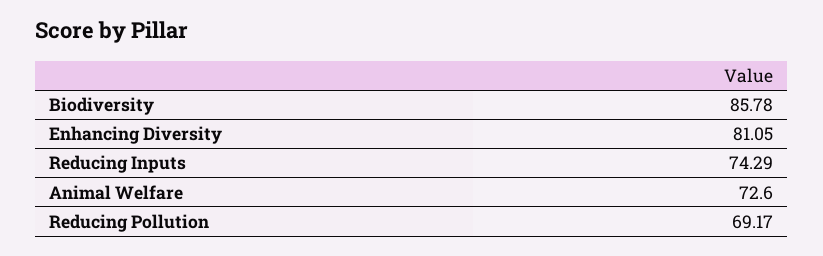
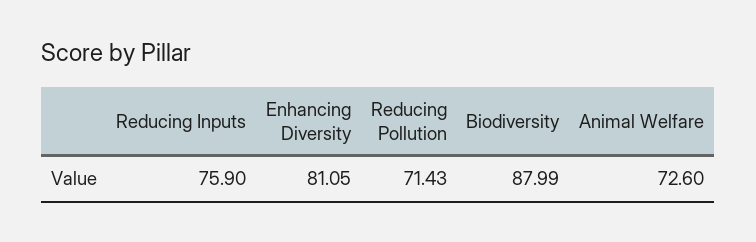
Biodiversity: 85.78 -> 87.99
Reducing Inputs: 74.29 -> 75.9
Reducing Pollution: 69.17 -> 71.43

